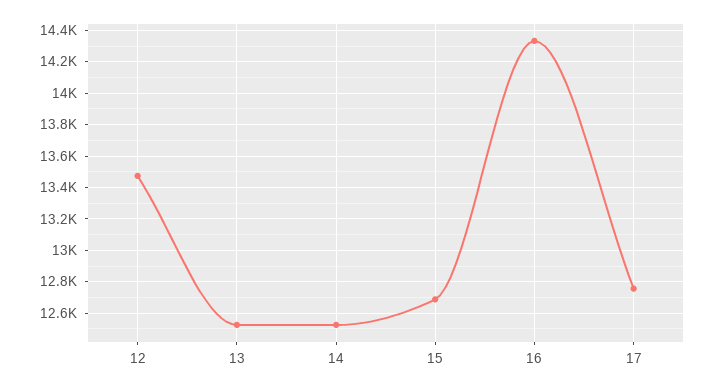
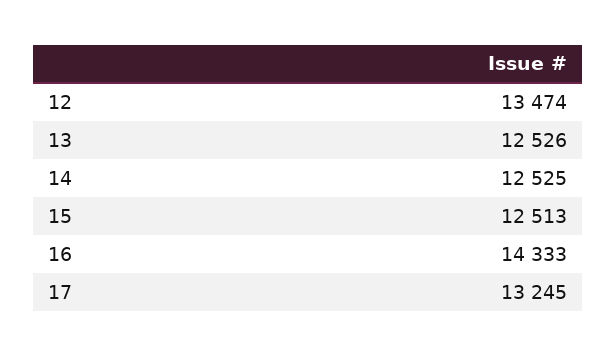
15: 12700 -> 12513
17: 12750 -> 13245

